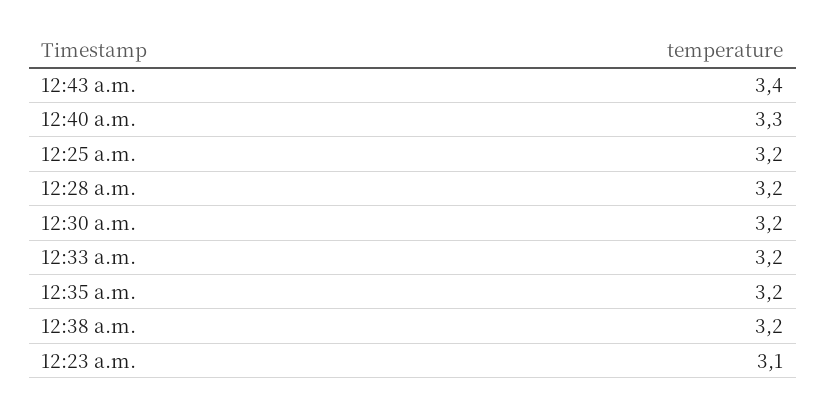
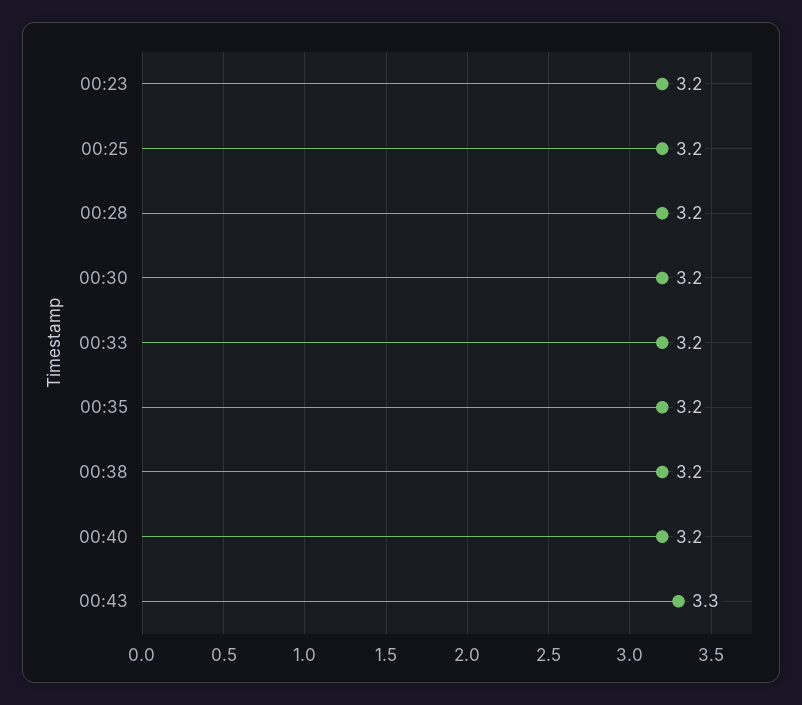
12:43 a.m.: 3.4 -> 3.3
12:40 a.m.: 3.3 -> 3.2
12:23 a.m.: 3.1 -> 3.2

